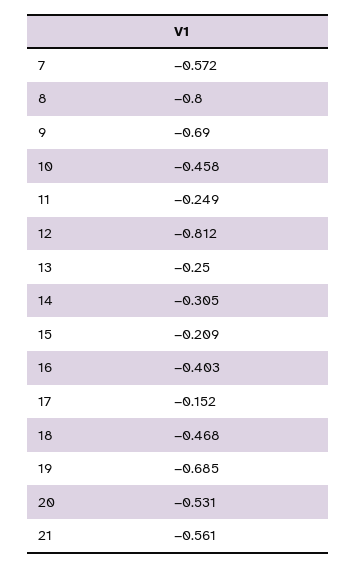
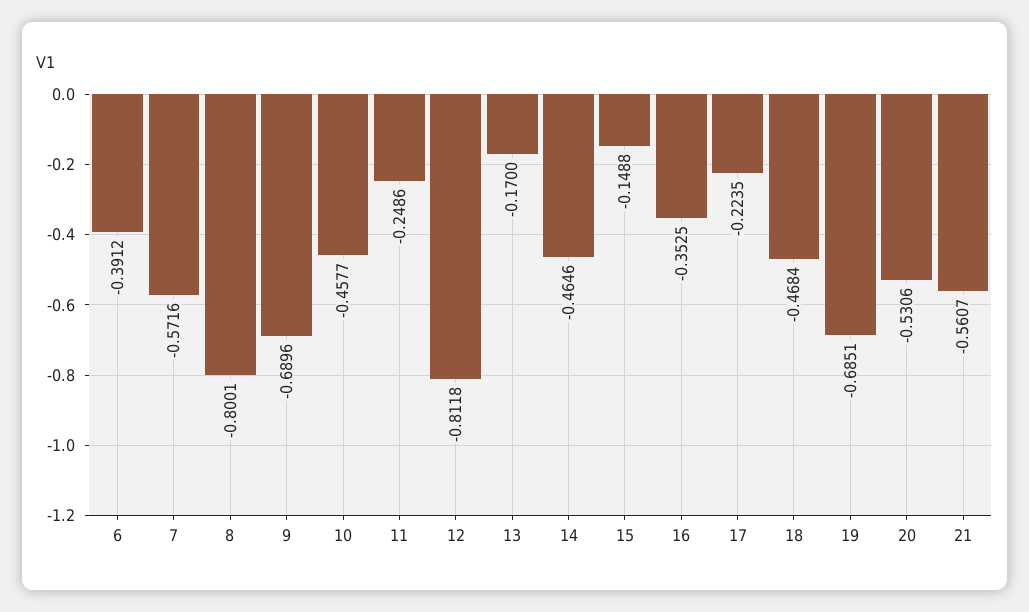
13: -0.25 -> -0.17
14: -0.305 -> -0.4646
15: -0.209 -> -0.1488
16: -0.403 -> -0.3525
17: -0.152 -> -0.2235
6: none -> -0.3912

